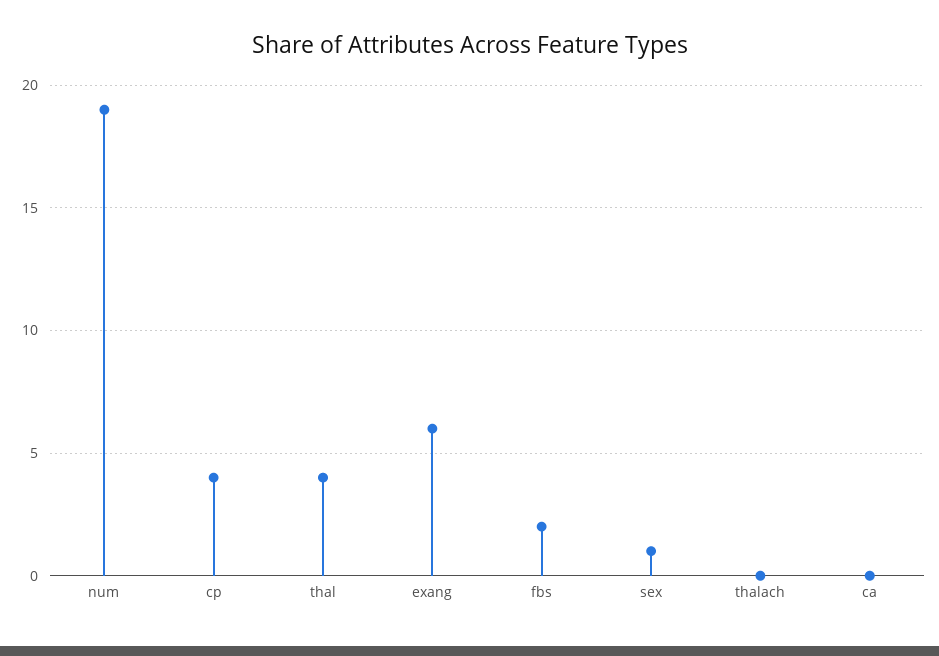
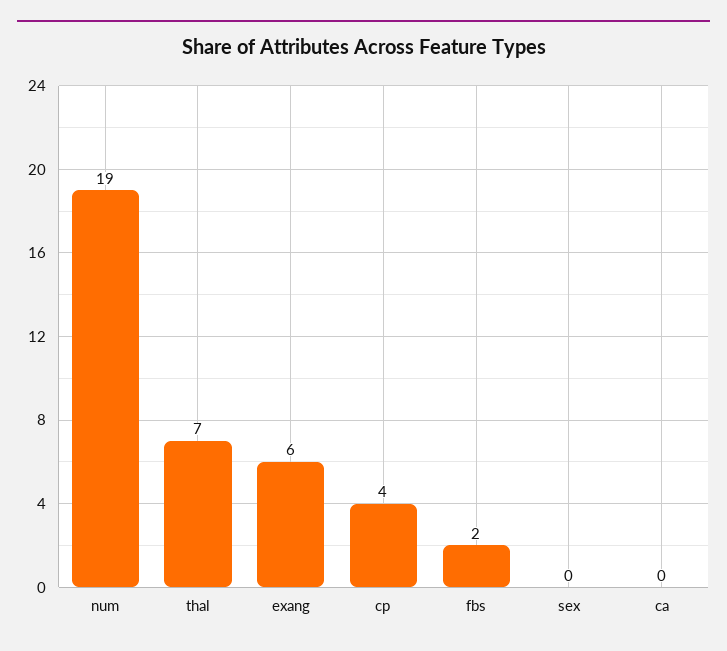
thal: 4 -> 7
sex: 1 -> 0
thalach: 0 -> none

